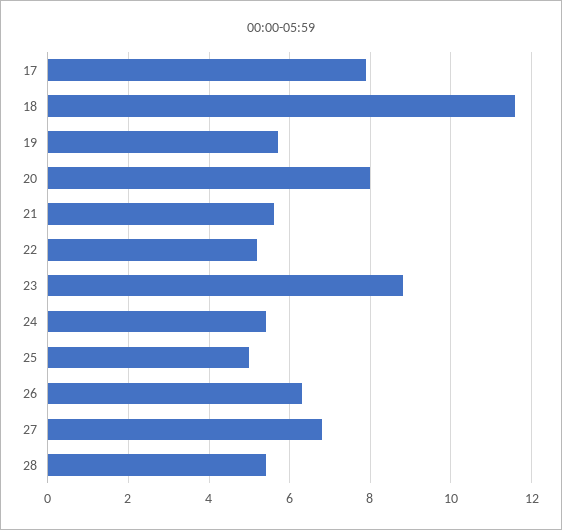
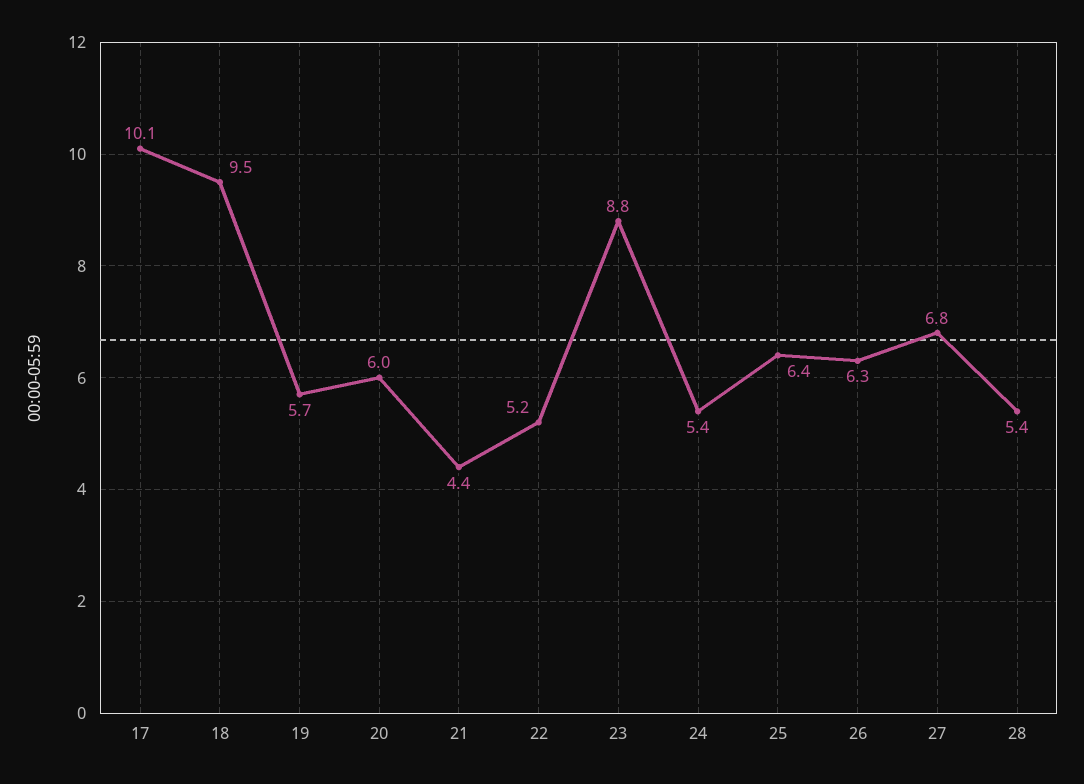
17: 8 -> 10.1
18: 11.5 -> 9.5
20: 8 -> 6
21: 5.5 -> 4.4
25: 5 -> 6.4

